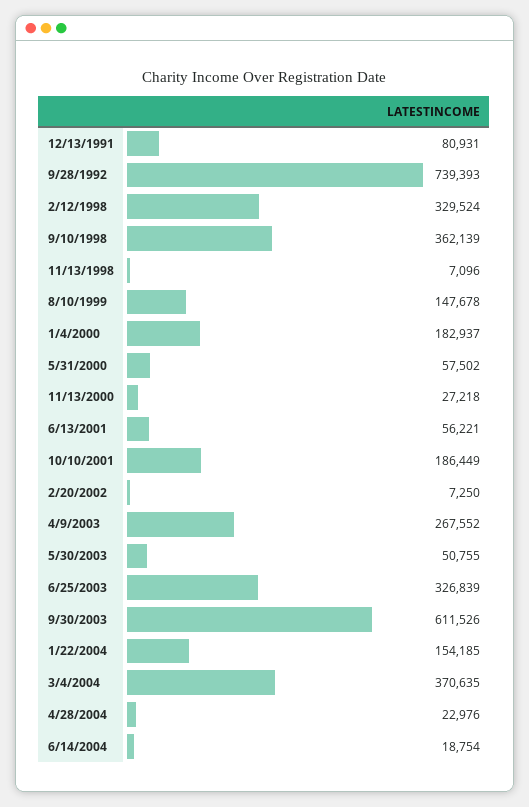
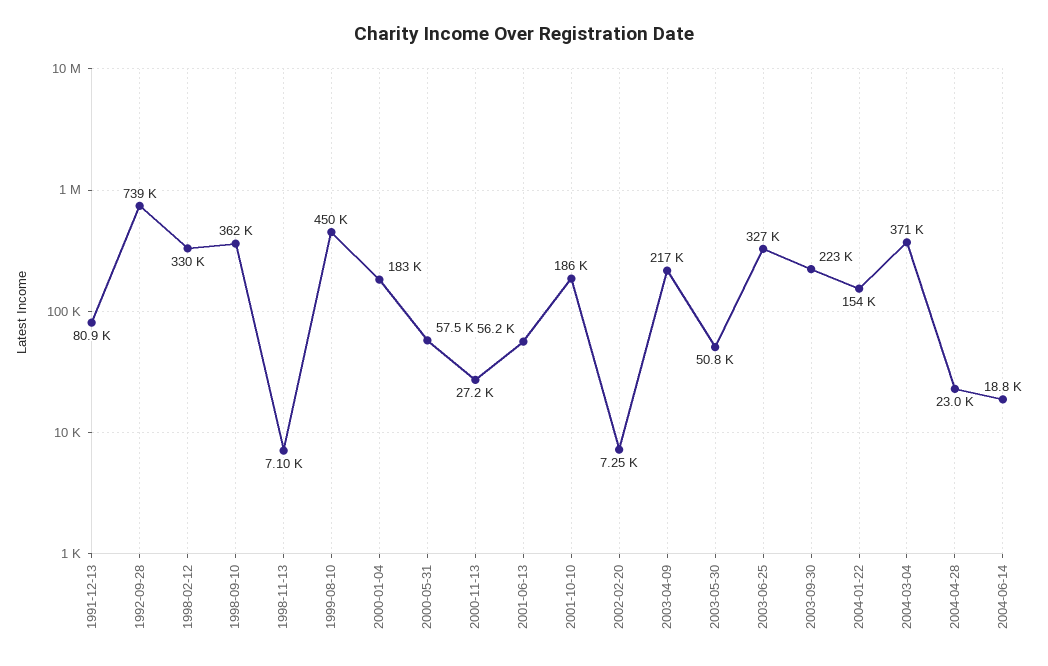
8/10/1999: 147678 -> 450000
4/9/2003: 267552 -> 217000
9/30/2003: 611526 -> 223000

